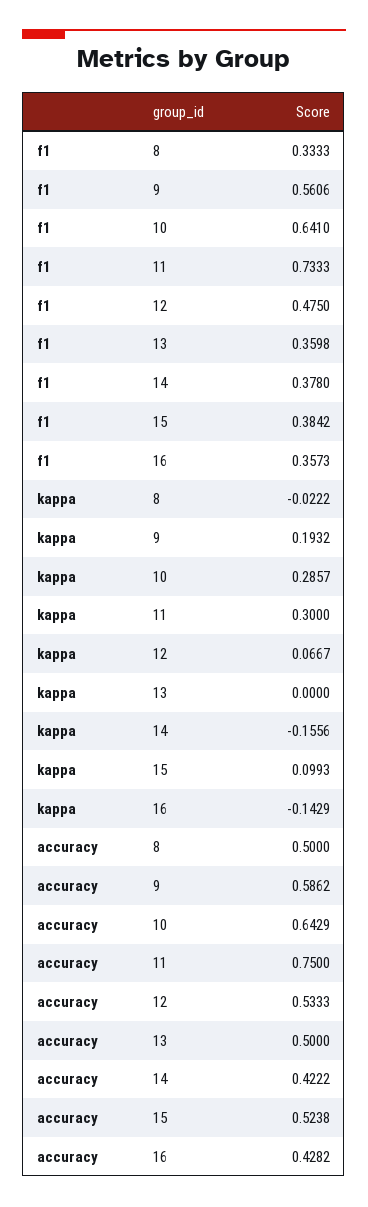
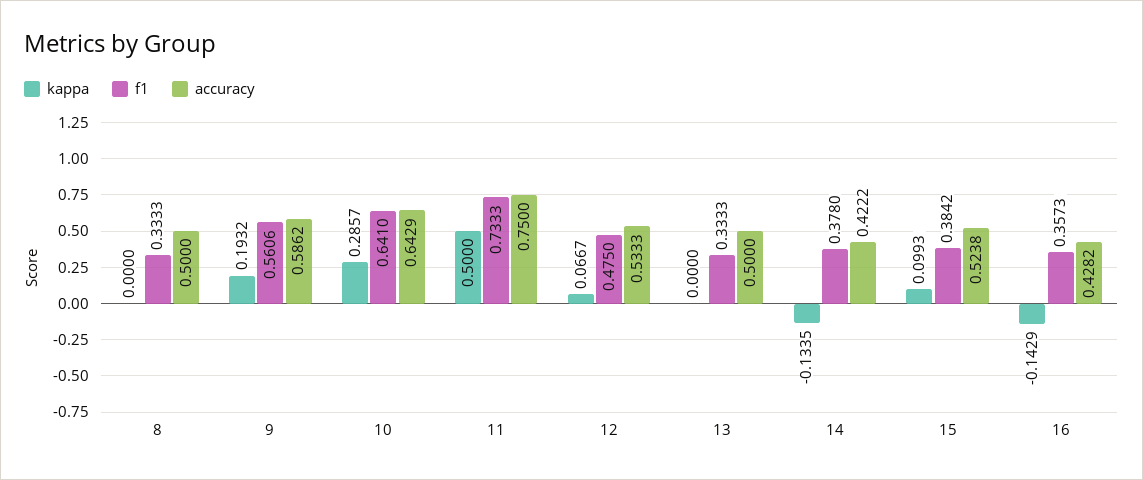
f1, 13: 0.3598 -> 0.3333
kappa, 8: -0.0222 -> 0
kappa, 11: 0.3 -> 0.5
kappa, 14: -0.1556 -> -0.1335

